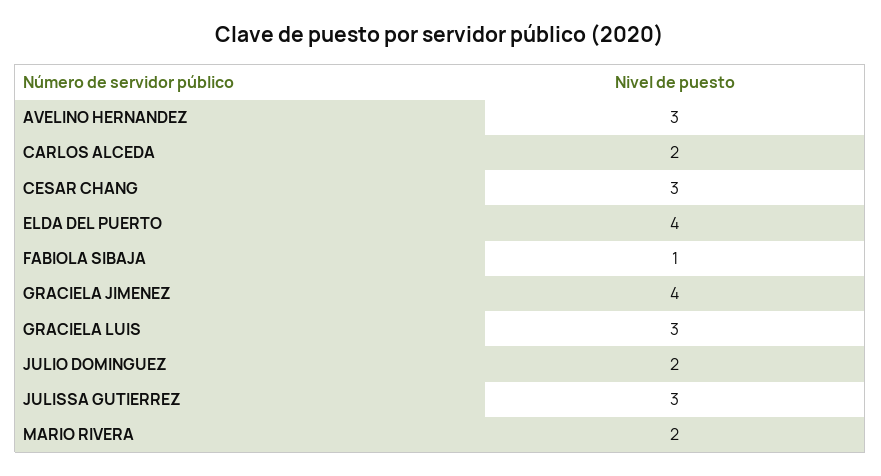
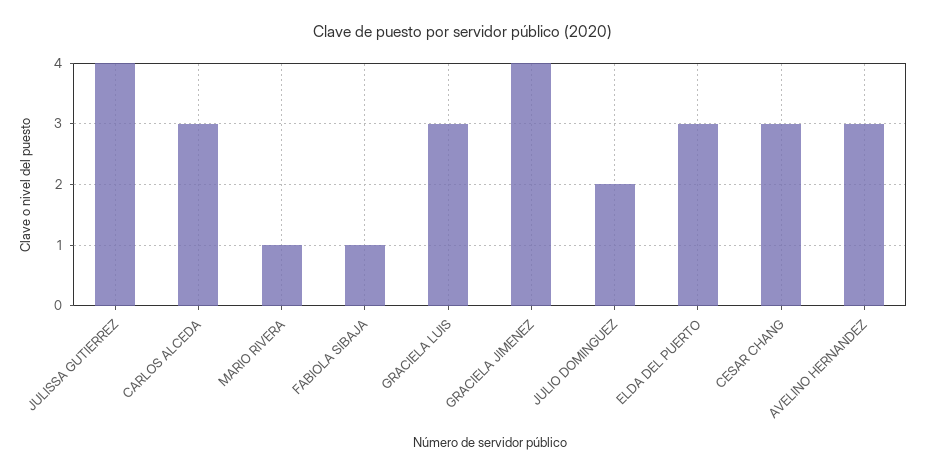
CARLOS ALCEDA: 2 -> 3
ELDA DEL PUERTO: 4 -> 3
JULISSA GUTIERREZ: 3 -> 4
MARIO RIVERA: 2 -> 1

